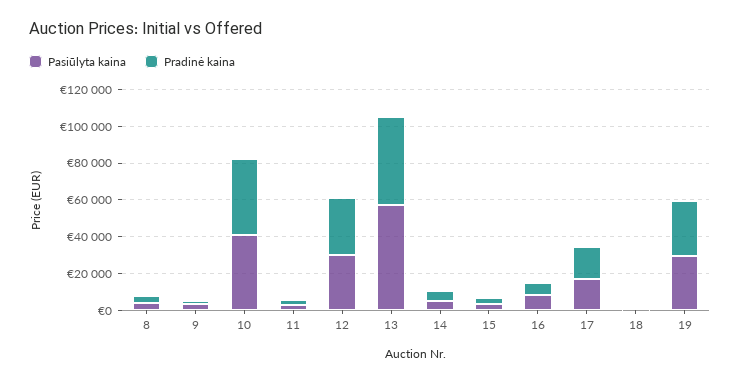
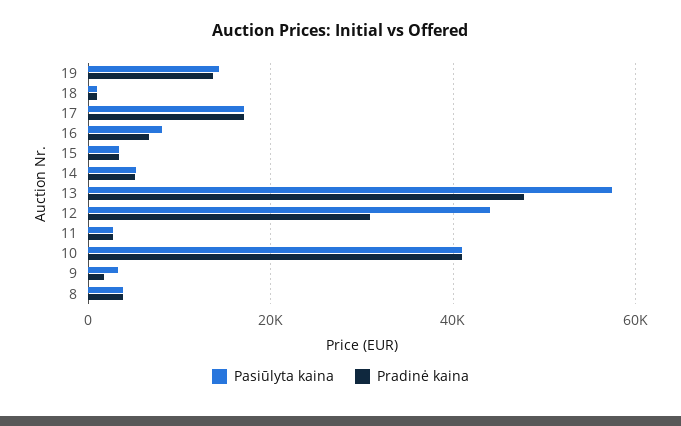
Pasiūlyta kaina, 12: 30000 -> 44000
Pasiūlyta kaina, 19: 30000 -> 14000
Pradinė kaina, 19: 30000 -> 14000

